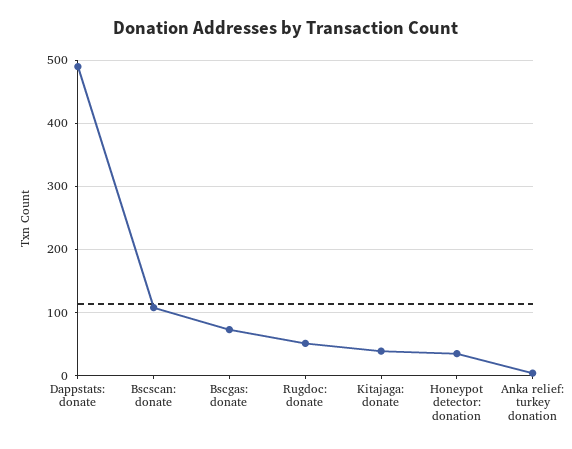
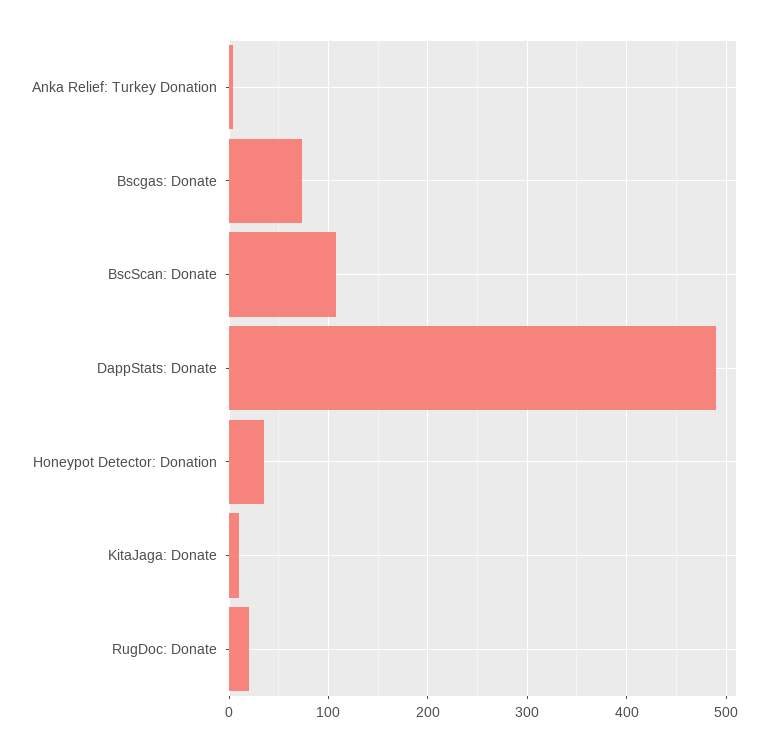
Rugdoc: donate: 50 -> 20
Kitajaga: donate: 40 -> 10

